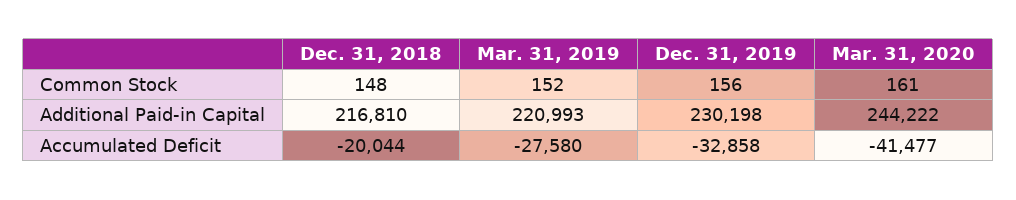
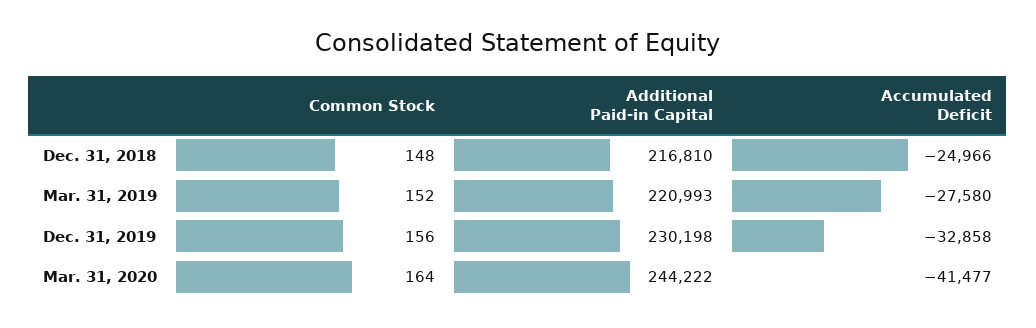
Mar. 31, 2020, Common Stock: 161 -> 164
Dec. 31, 2018, Accumulated Deficit: -20044 -> -24966

